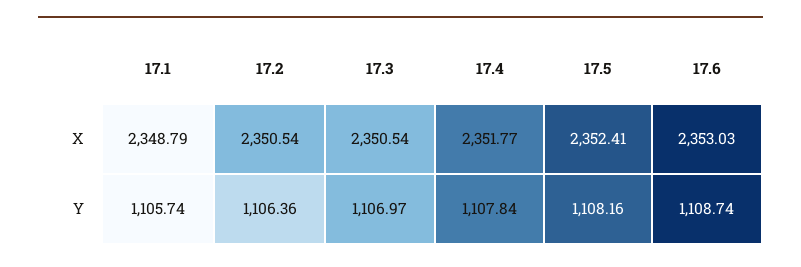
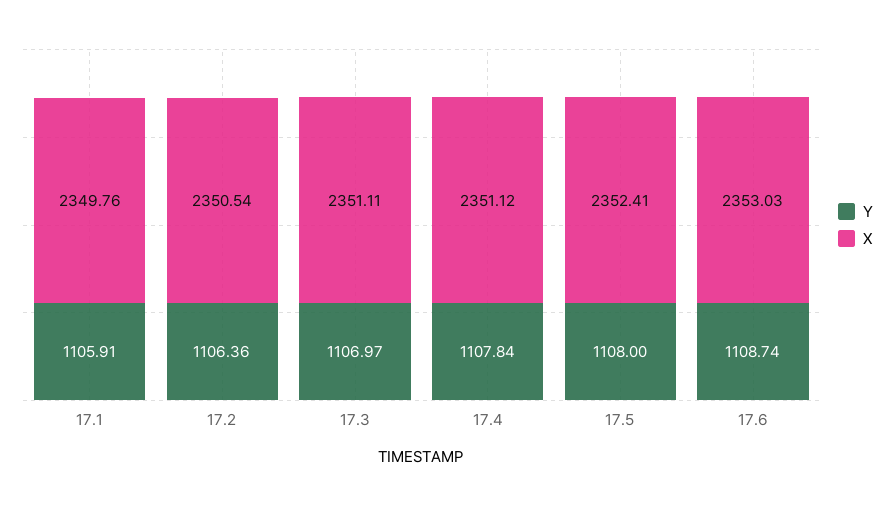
X, 17.1: 2348.79 -> 2349.76
X, 17.3: 2350.54 -> 2351.11
X, 17.4: 2351.77 -> 2351.12
Y, 17.1: 1105.74 -> 1105.91
Y, 17.5: 1108.16 -> 1108

